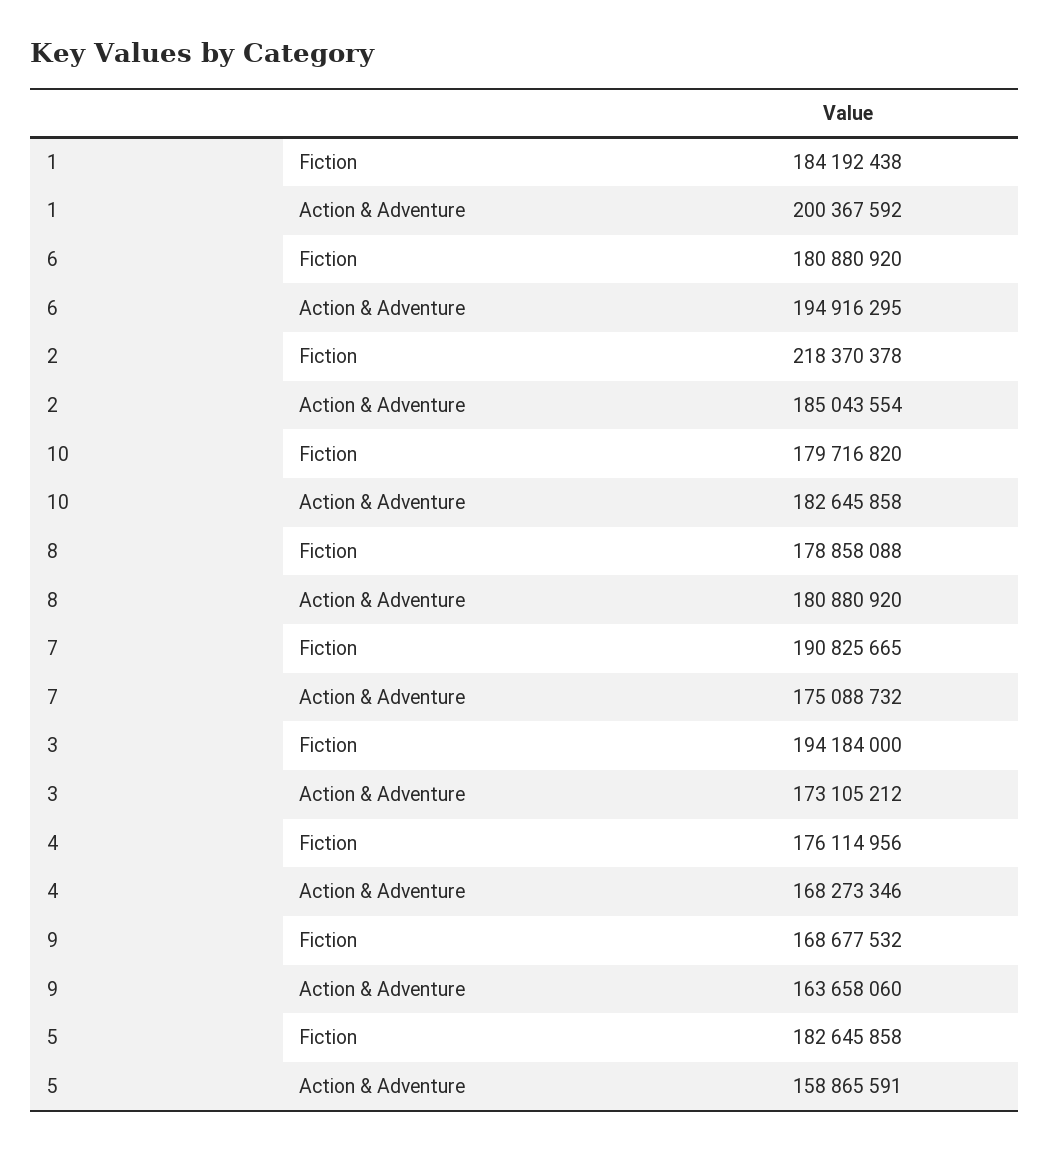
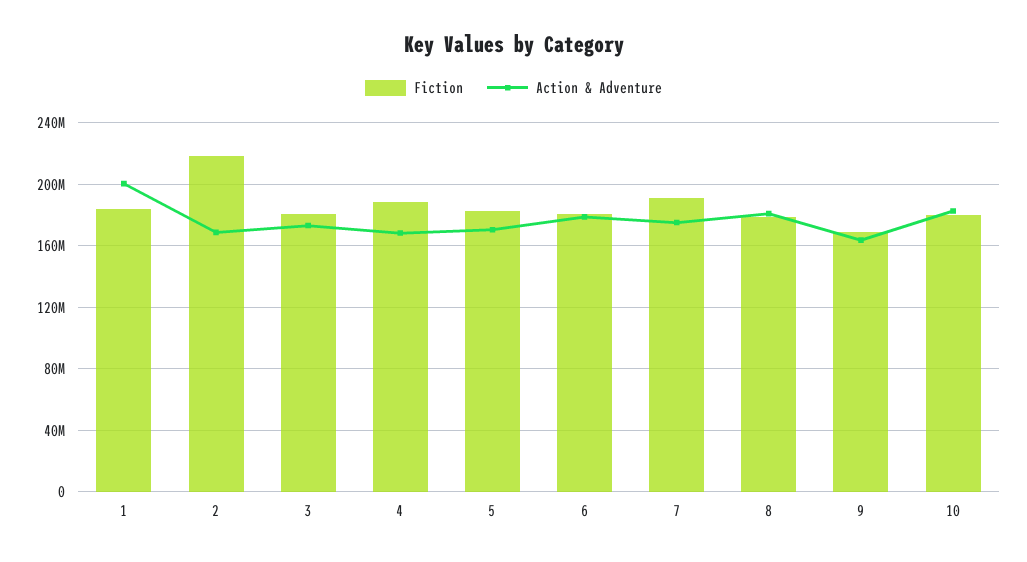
Action & Adventure, 6: 194916295 -> 180000000
Action & Adventure, 2: 185043554 -> 170000000
Fiction, 3: 194184000 -> 180000000
Fiction, 4: 176114956 -> 190000000
Action & Adventure, 5: 158865591 -> 170000000

